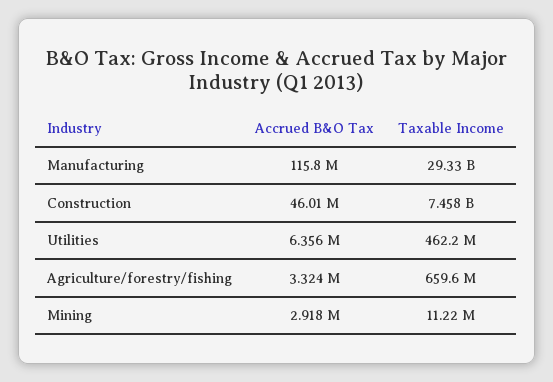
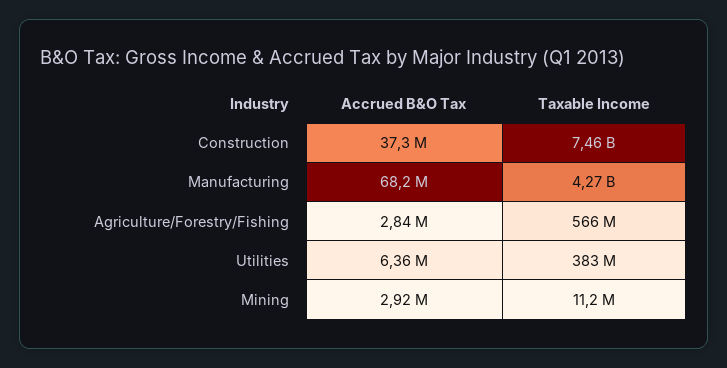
Accrued B&O Tax, Manufacturing: 115800000 -> 68200000
Taxable Income, Manufacturing: 29330000000 -> 4270000000
Accrued B&O Tax, Construction: 46010000 -> 37300000
Taxable Income, Utilities: 462200000 -> 383000000
Accrued B&O Tax, Agriculture/forestry/fishing: 3324000 -> 2840000
Taxable Income, Agriculture/forestry/fishing: 659600000 -> 566000000

